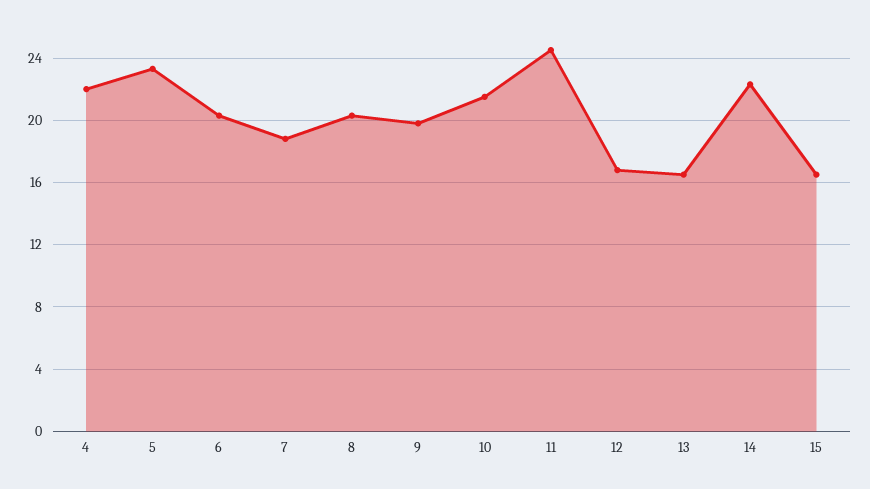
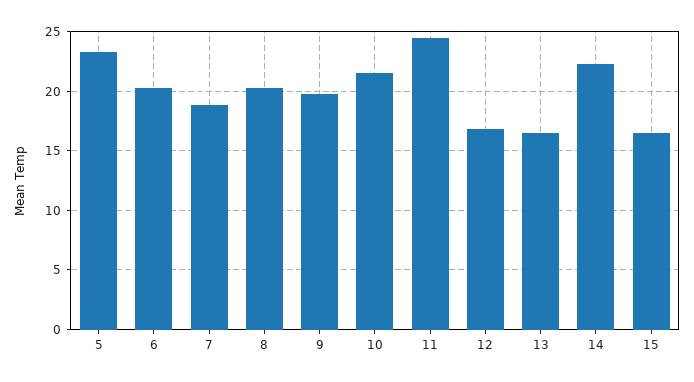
4: 22 -> none

